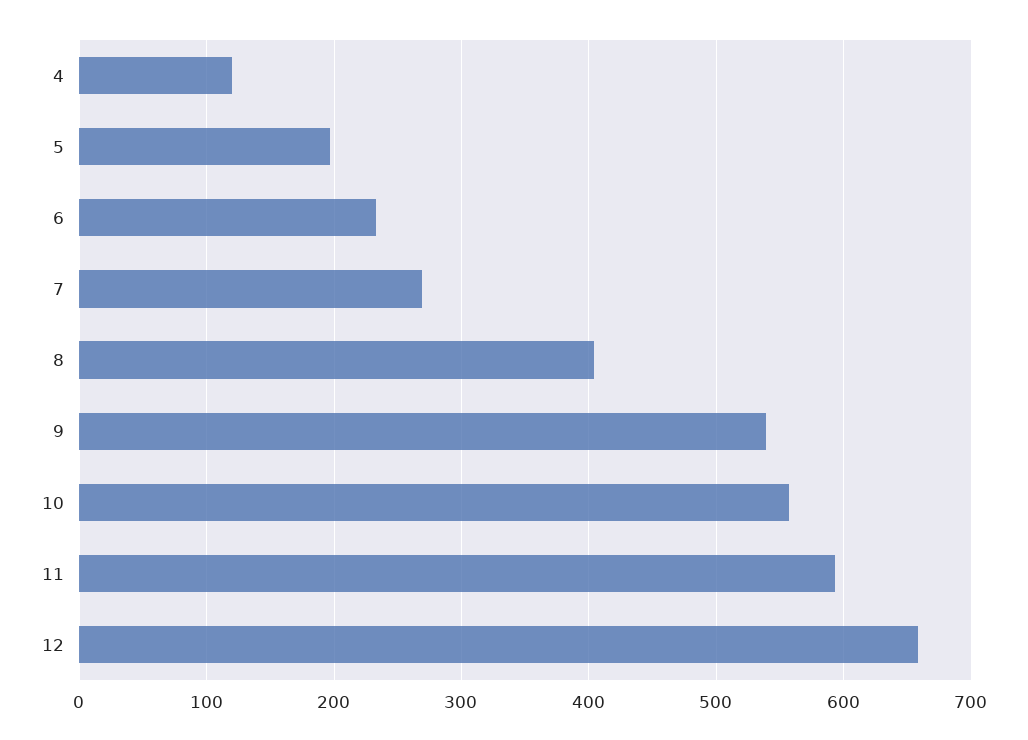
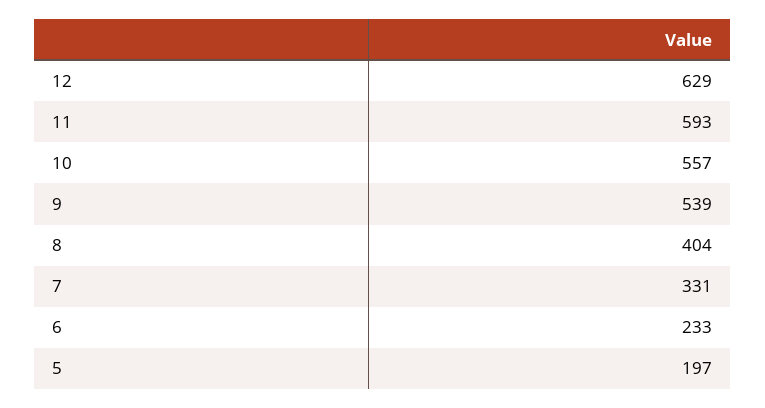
4: 120 -> none
7: 270 -> 331
12: 660 -> 629

